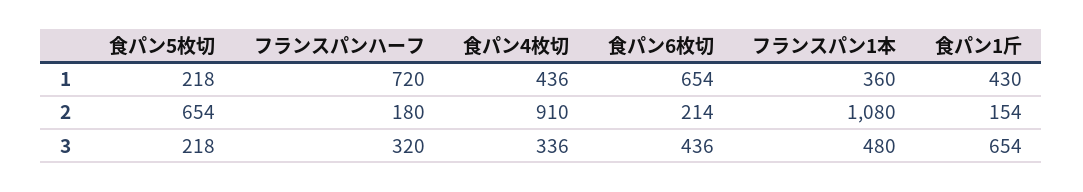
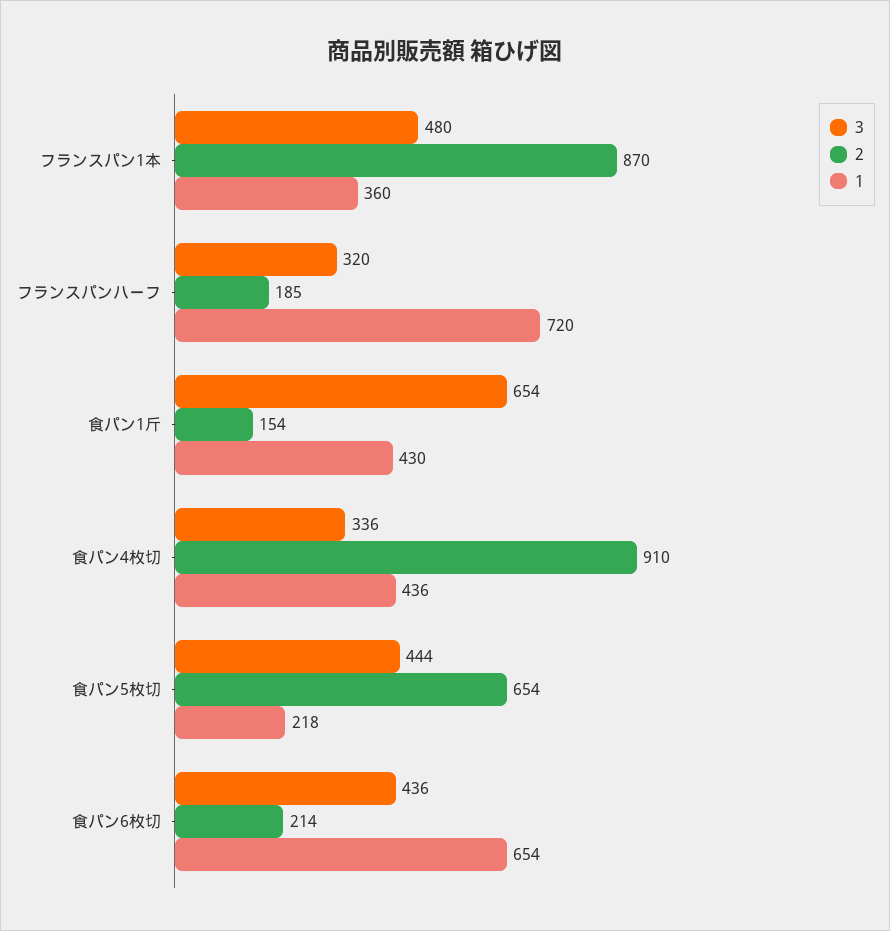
2, フランスパンハーフ: 180 -> 185
2, フランスパン1本: 1080 -> 870
3, 食パン5枚切: 218 -> 444

